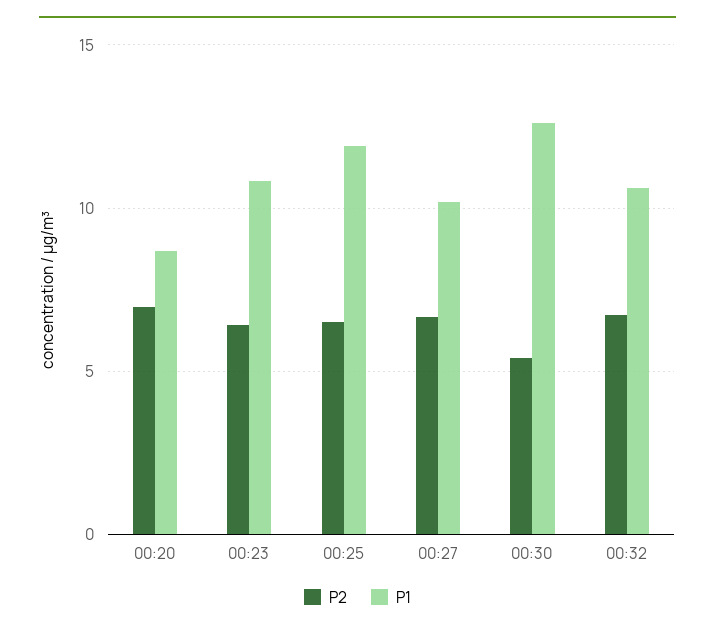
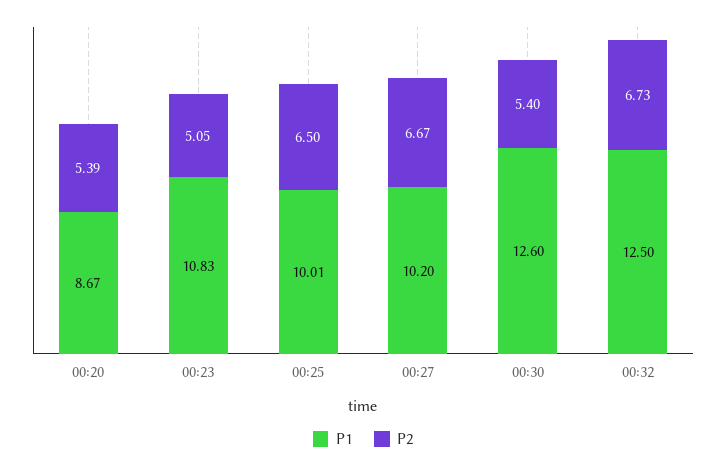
P2, 00:20: 7 -> 5.39
P2, 00:23: 6.5 -> 5.05
P1, 00:25: 12 -> 10.01
P1, 00:32: 10.5 -> 12.5

